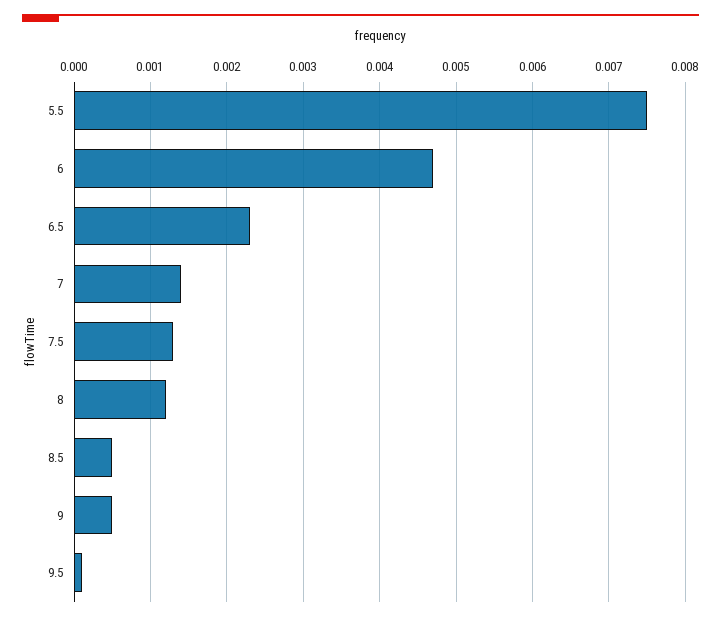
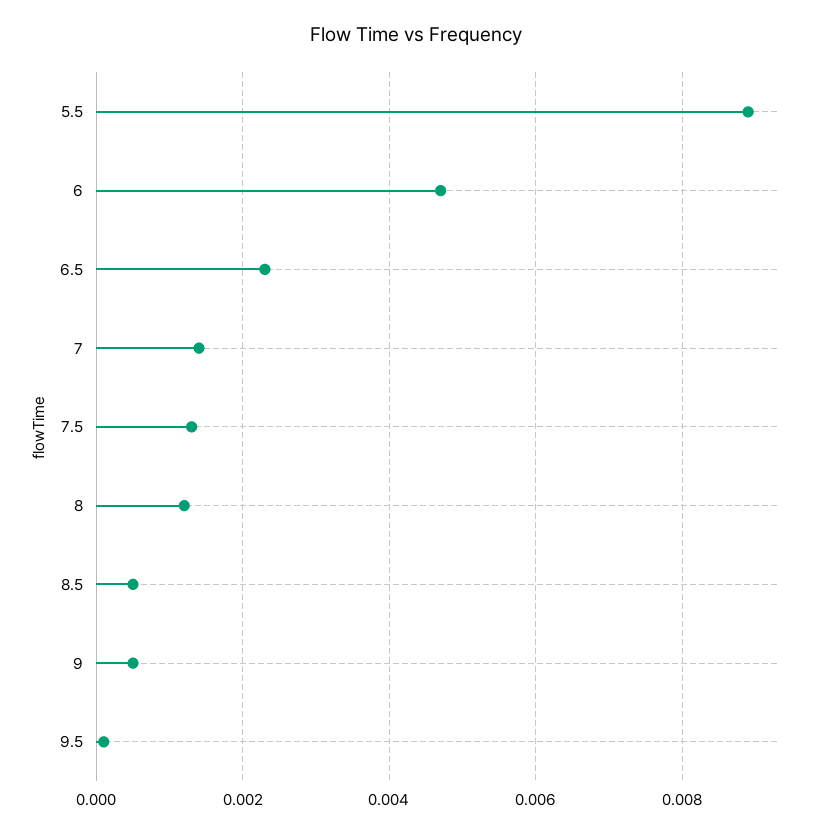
5.5: 0.0075 -> 0.009

